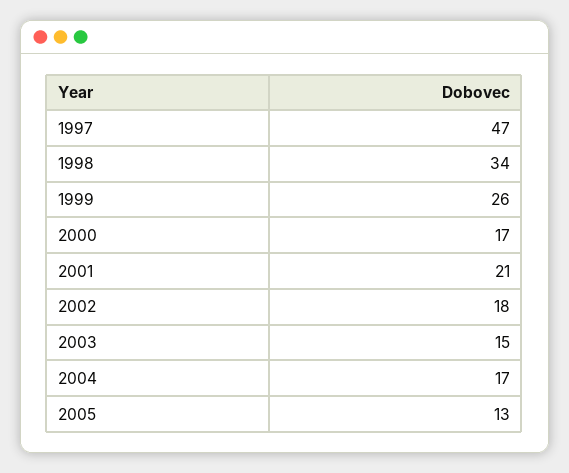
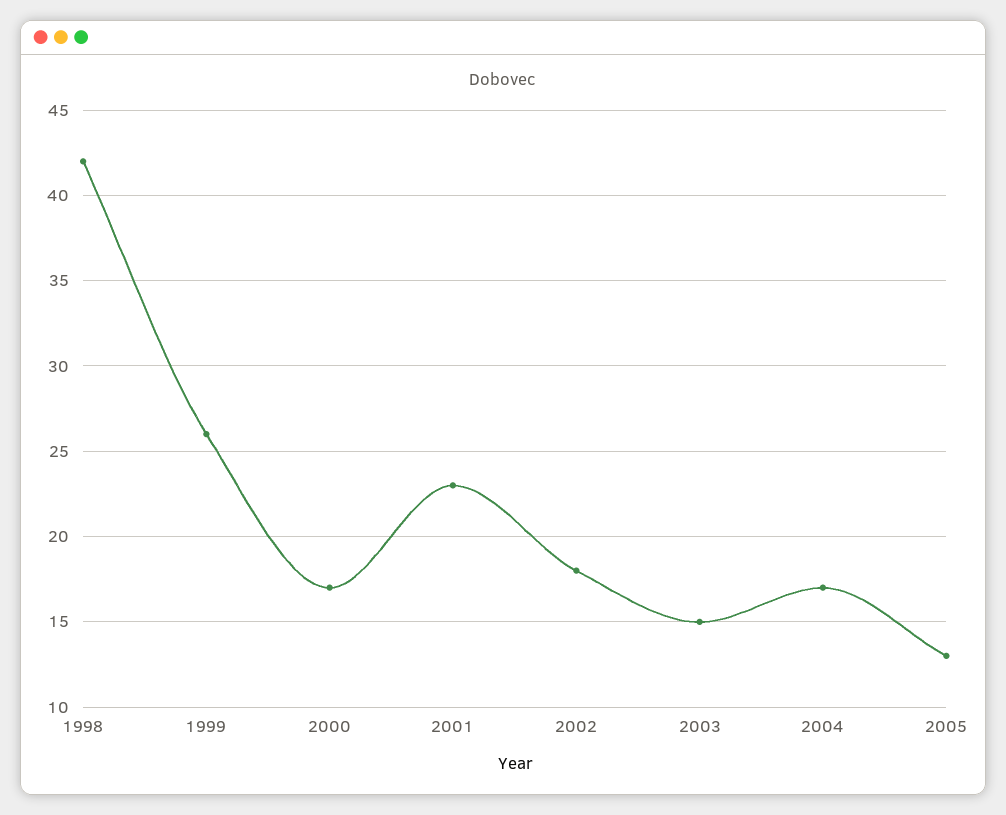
1997: 47 -> none
1998: 34 -> 42
2001: 21 -> 23

